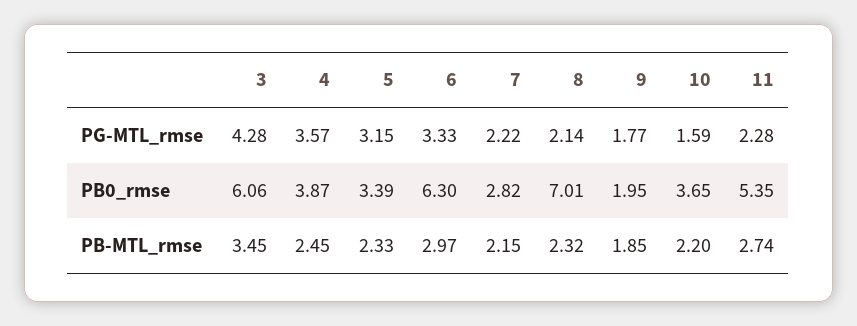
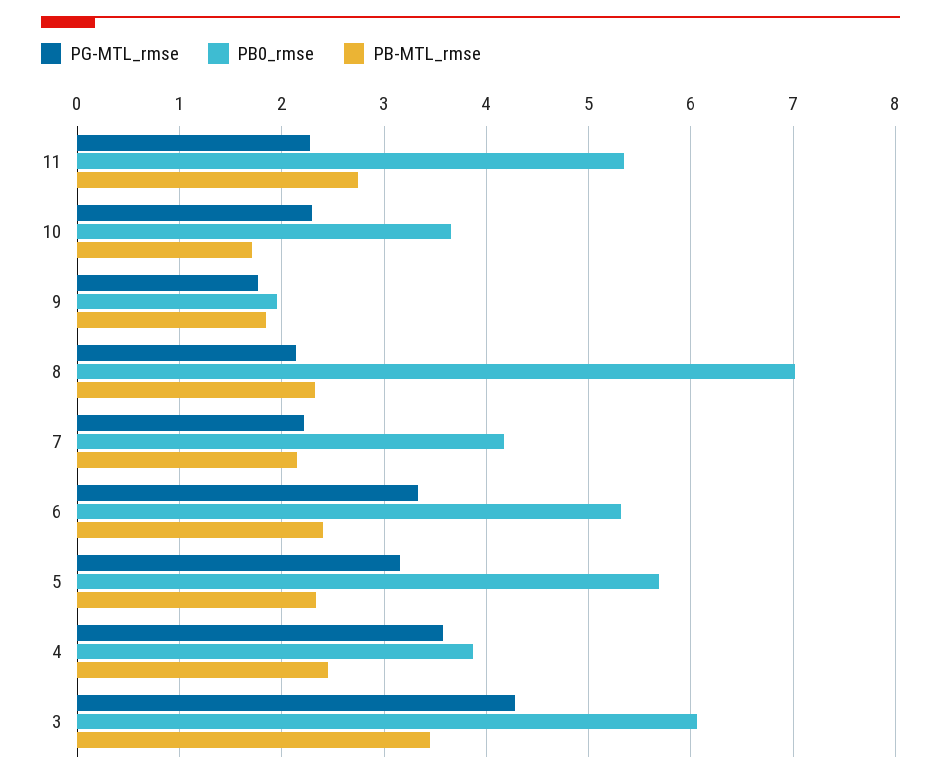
PG-MTL_rmse, 10: 1.59 -> 2.3
PB0_rmse, 5: 3.39 -> 5.7
PB0_rmse, 6: 6.3 -> 5.3
PB0_rmse, 7: 2.82 -> 4.2
PB-MTL_rmse, 6: 2.97 -> 2.4
PB-MTL_rmse, 10: 2.2 -> 1.7

